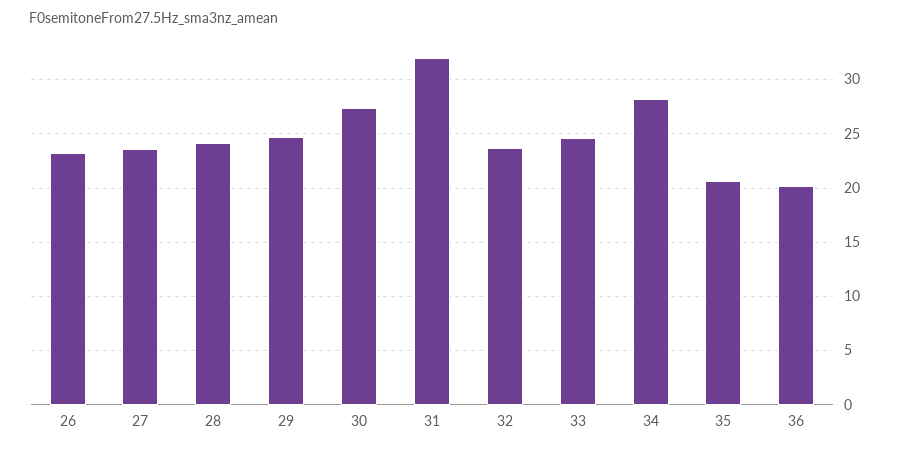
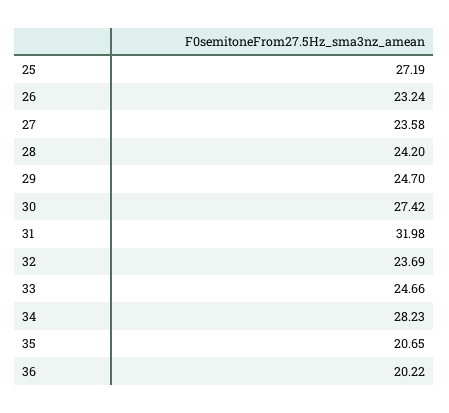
25: none -> 27.19

